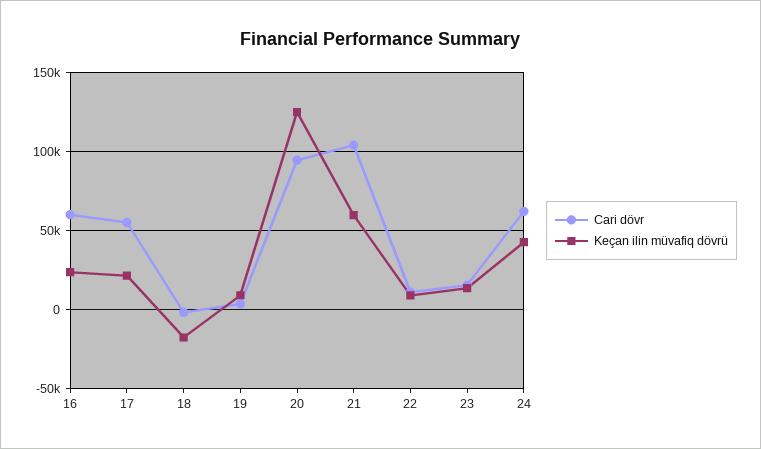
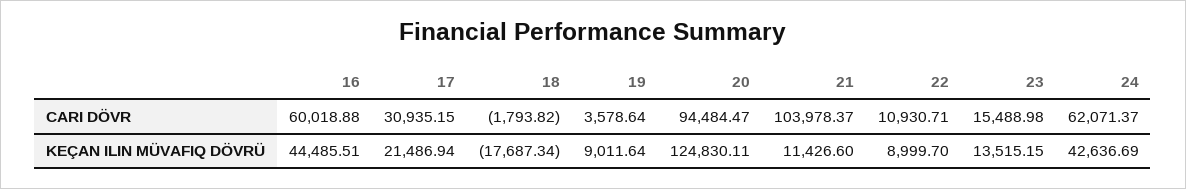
Keçan ilin müvafiq dövrü, 16: 25000 -> 44485.51
Cari dövr, 17: 55000 -> 30935.15
Keçan ilin müvafiq dövrü, 21: 60000 -> 11426.6

